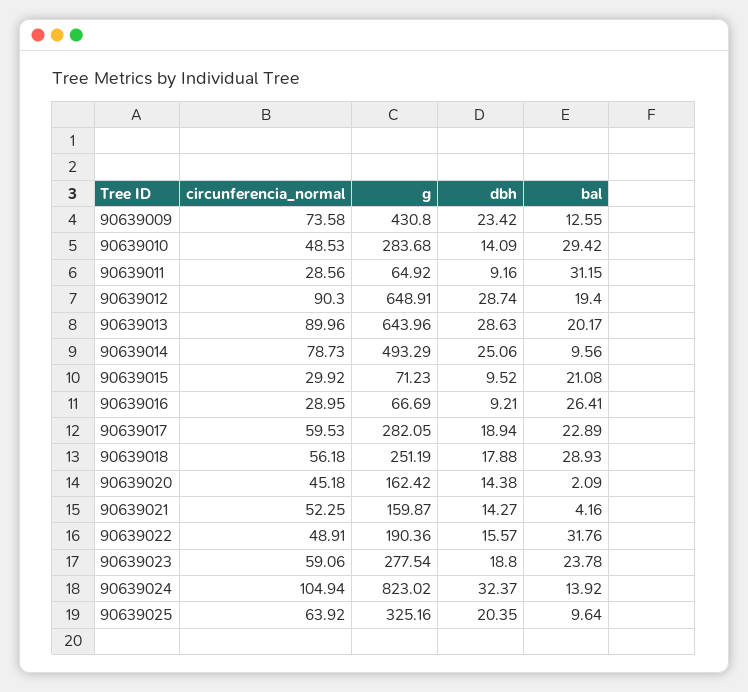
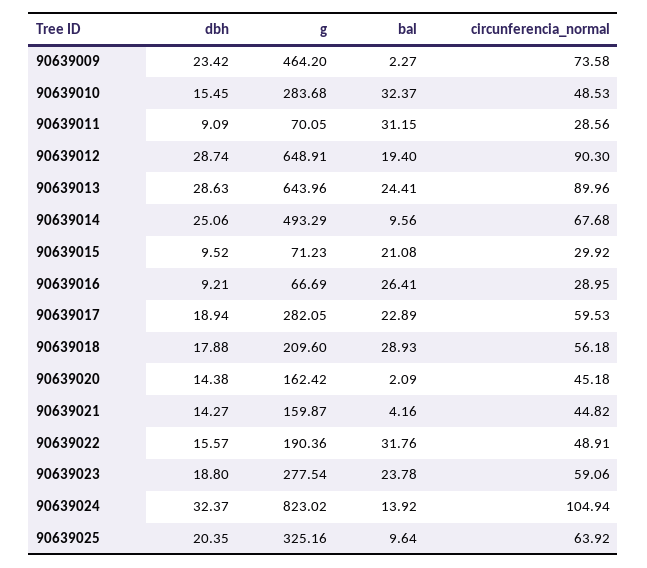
g, 90639009: 430.8 -> 464.2
bal, 90639009: 12.55 -> 2.27
dbh, 90639010: 14.09 -> 15.45
bal, 90639010: 29.42 -> 32.37
g, 90639011: 64.92 -> 70.05
dbh, 90639011: 9.16 -> 9.09
bal, 90639013: 20.17 -> 24.41
circunferencia_normal, 90639014: 78.73 -> 67.68
g, 90639018: 251.19 -> 209.6
circunferencia_normal, 90639021: 52.25 -> 44.82

